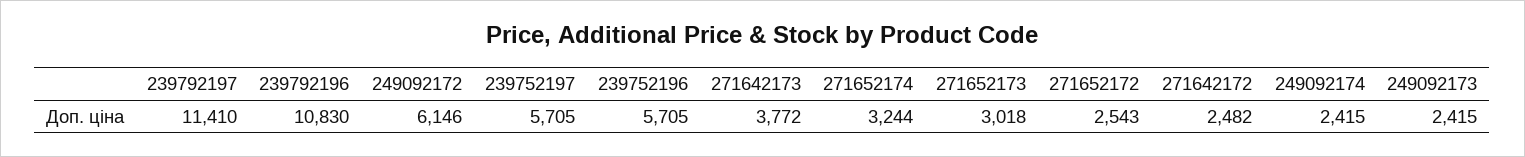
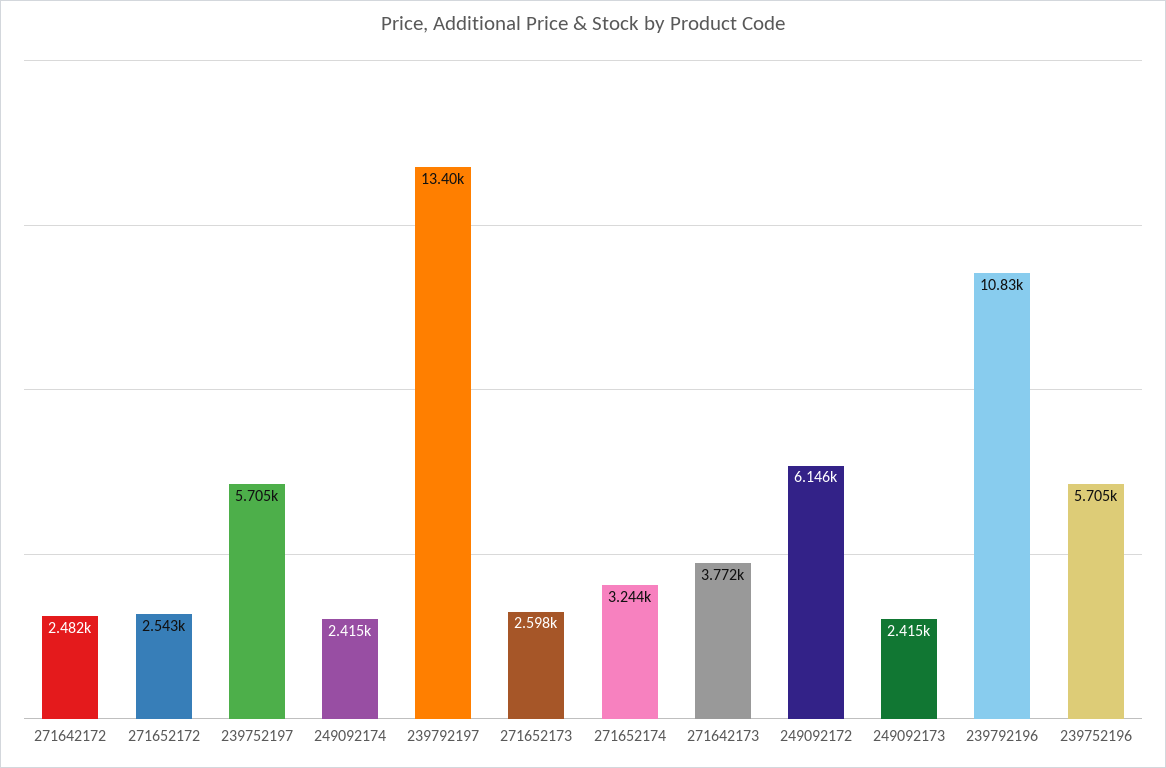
239792197: 11410 -> 13400
271652173: 3018 -> 2598

